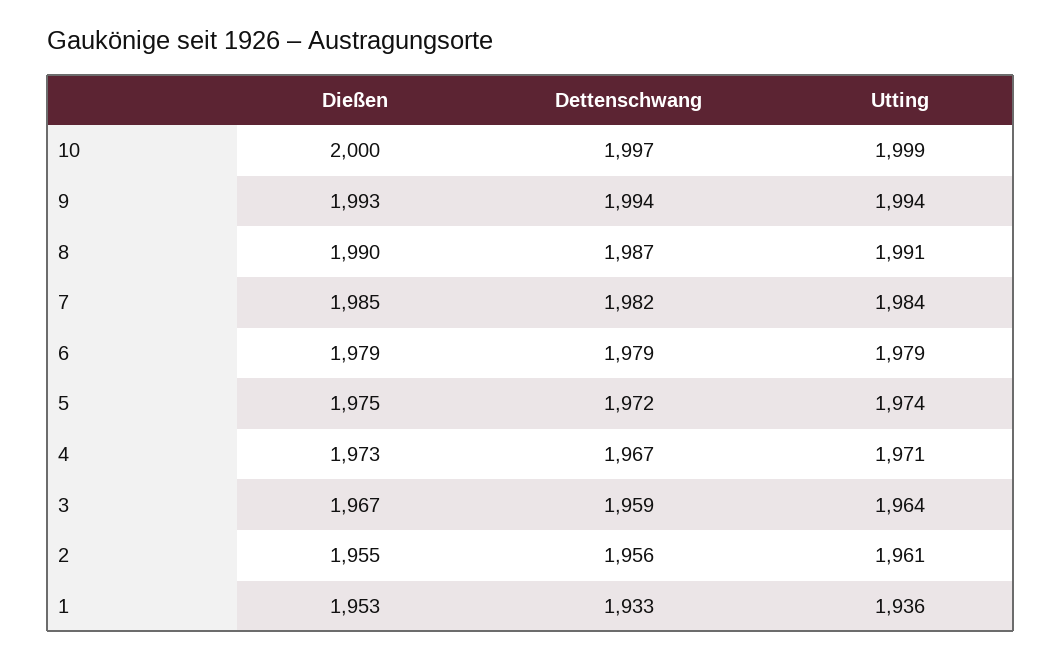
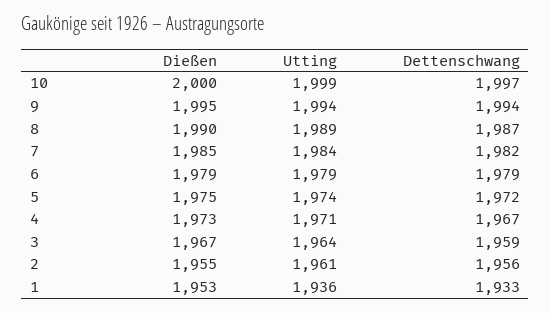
Dießen, 9: 1993 -> 1995
Utting, 8: 1991 -> 1989

